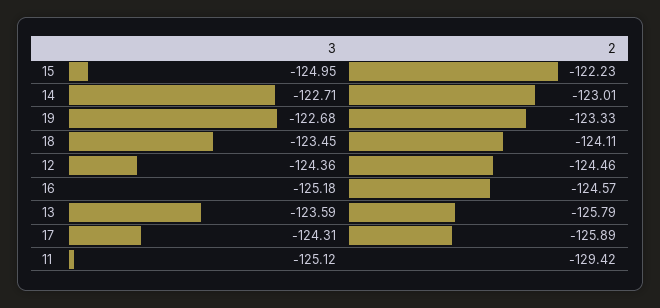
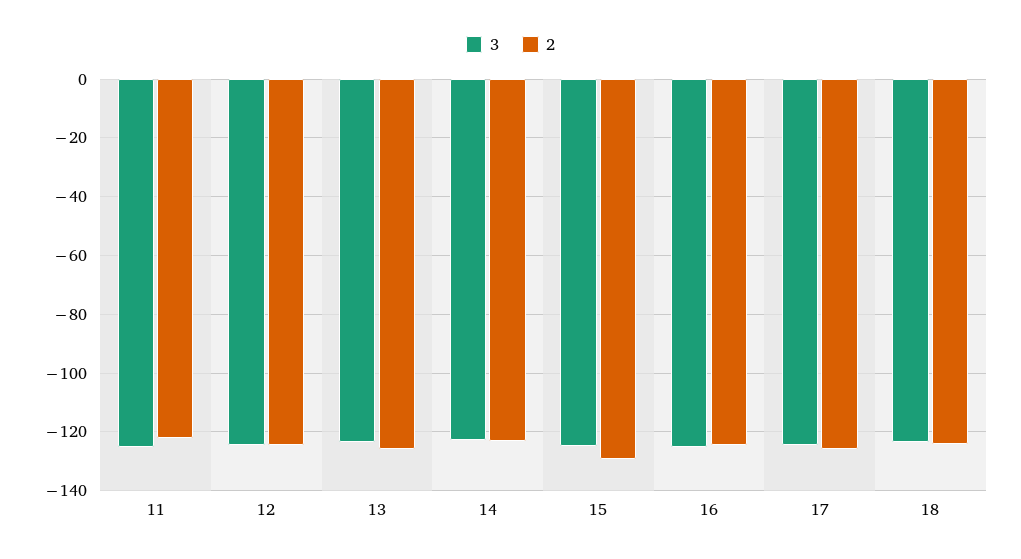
2, 15: -122.23 -> -130
3, 19: -122.68 -> none
2, 19: -123.33 -> none
2, 11: -129.42 -> -122.5

